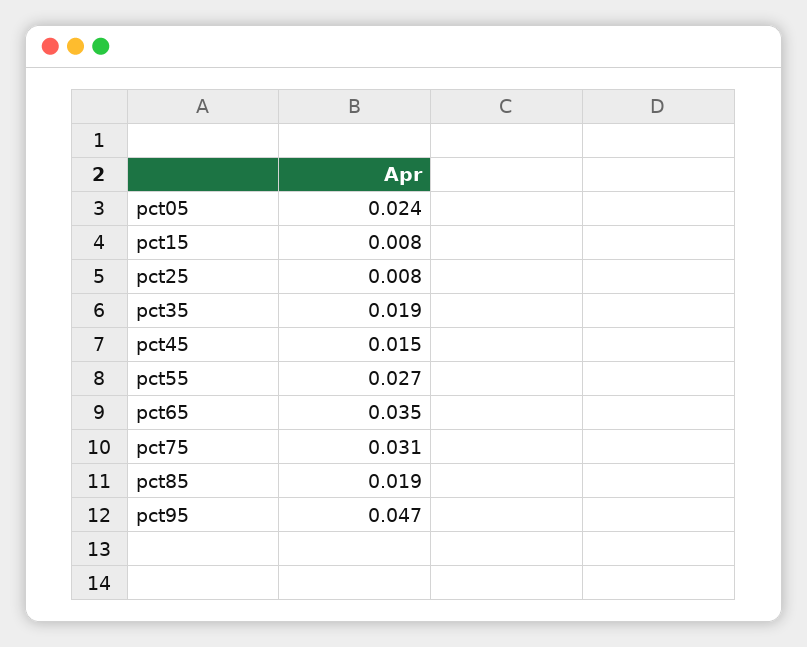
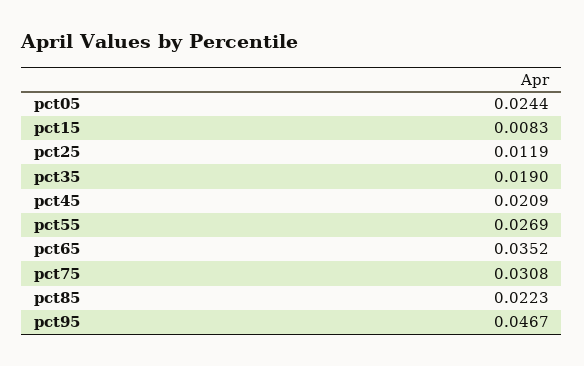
pct25: 0.008 -> 0.0119
pct45: 0.015 -> 0.0209
pct85: 0.019 -> 0.0223

